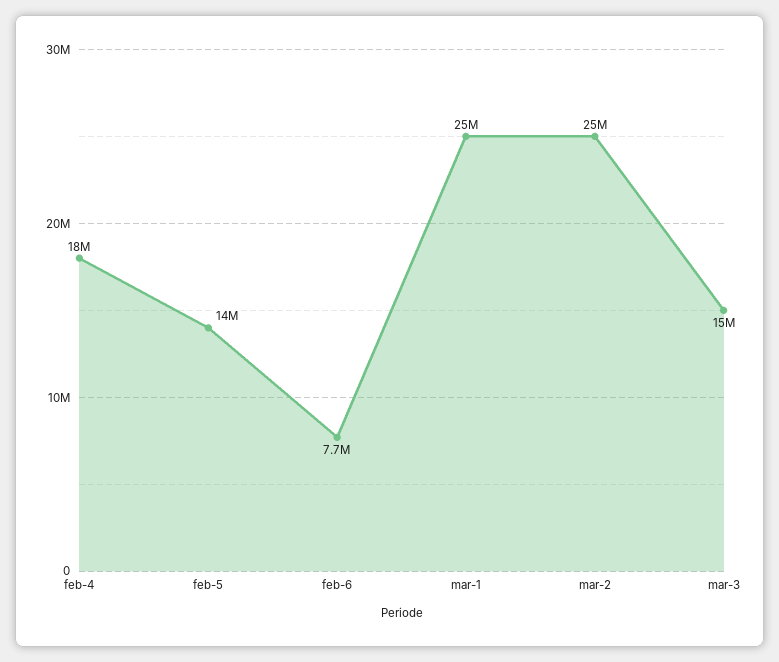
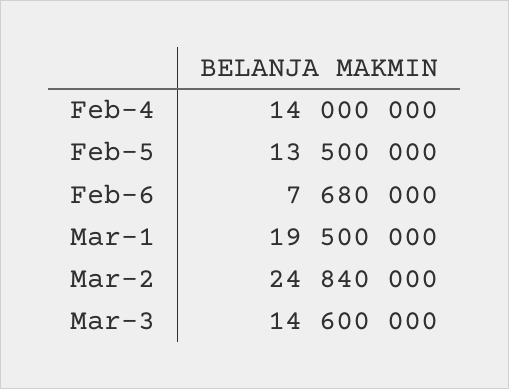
feb-4: 18000000 -> 14000000
mar-1: 25000000 -> 19500000

